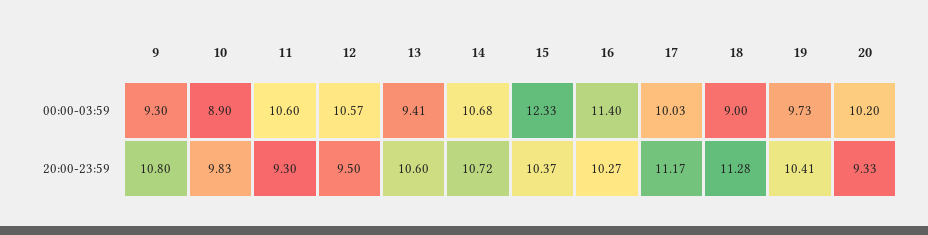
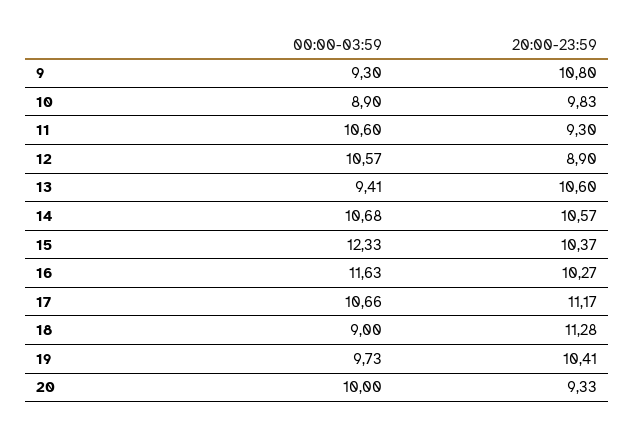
16, 00:00-03:59: 11.4 -> 11.63
17, 00:00-03:59: 10.03 -> 10.66
20, 00:00-03:59: 10.2 -> 10
12, 20:00-23:59: 9.5 -> 8.9
14, 20:00-23:59: 10.72 -> 10.57

